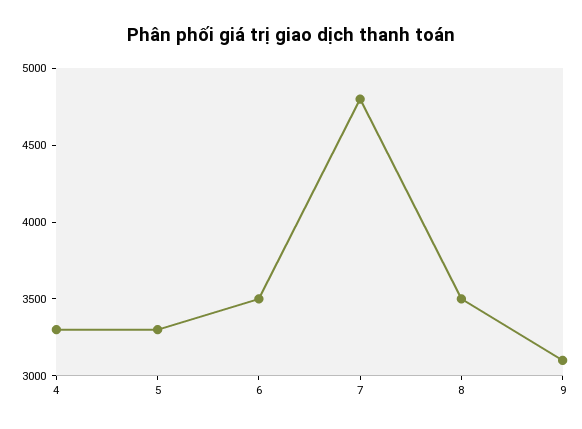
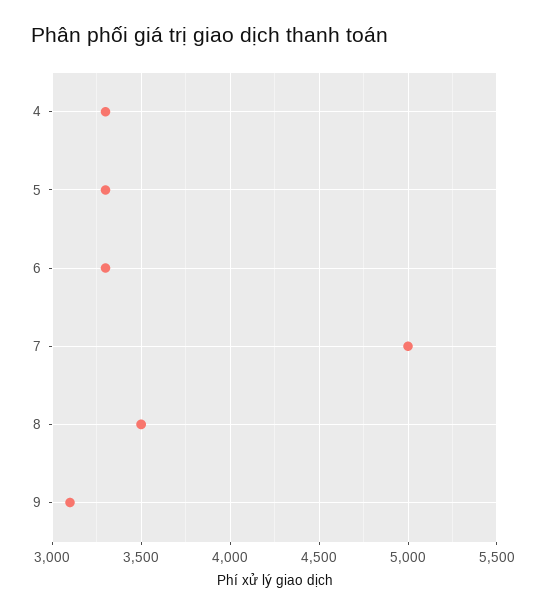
6: 3500 -> 3300
7: 4800 -> 5000

